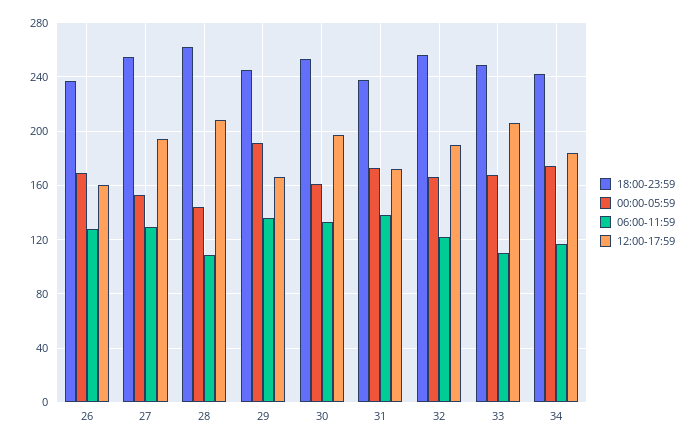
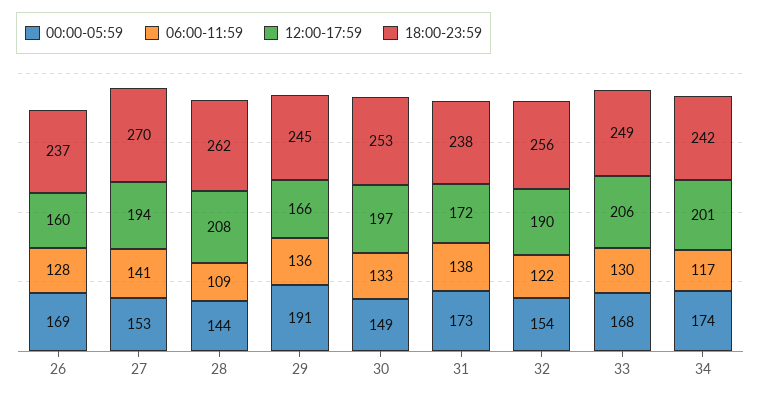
18:00-23:59, 27: 255 -> 270
06:00-11:59, 27: 130 -> 141
00:00-05:59, 30: 160 -> 149
00:00-05:59, 32: 165 -> 154
06:00-11:59, 33: 110 -> 130
12:00-17:59, 34: 185 -> 201

